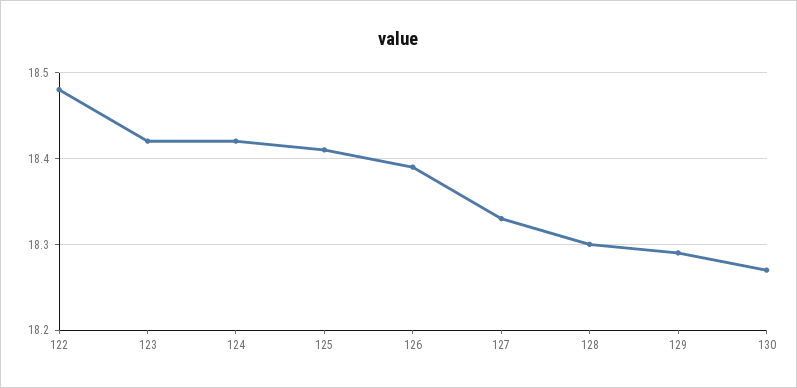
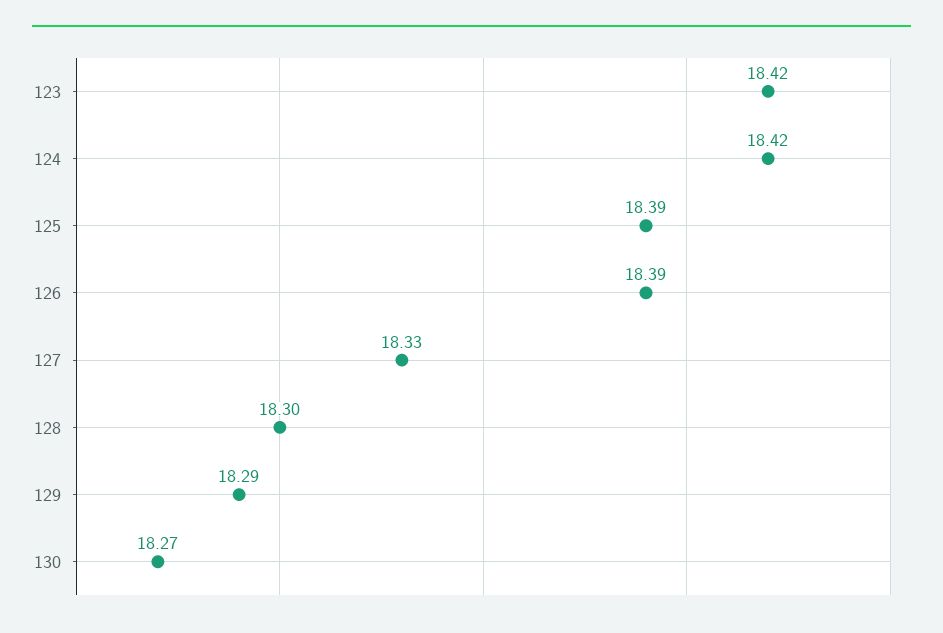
122: 18.48 -> none
125: 18.41 -> 18.39

